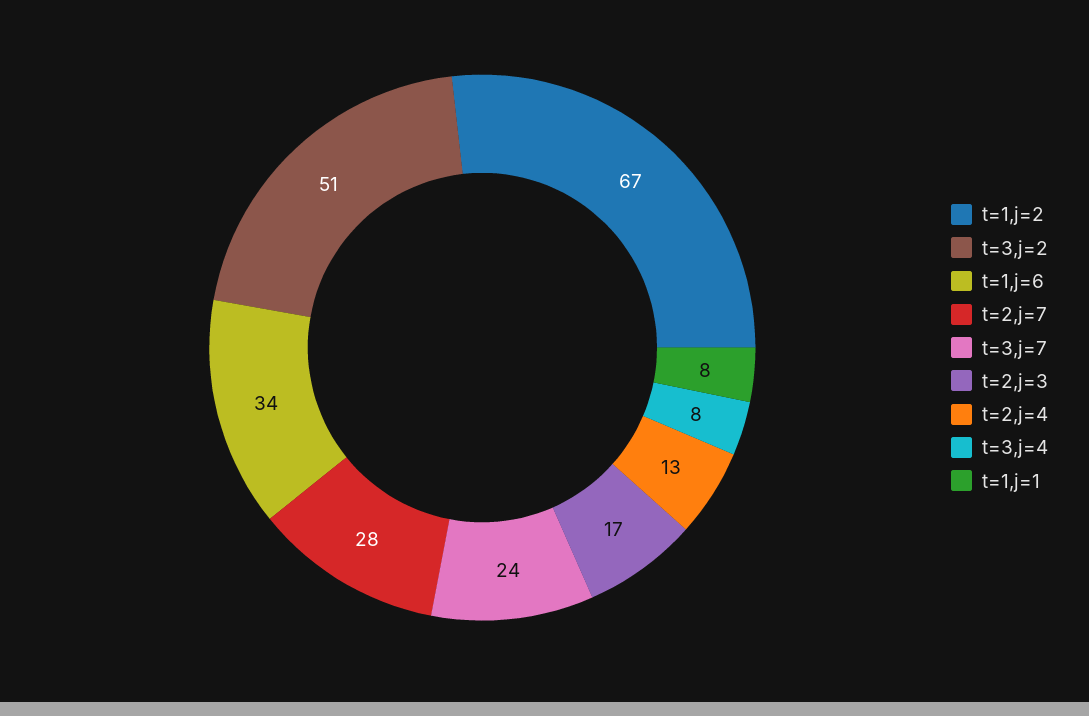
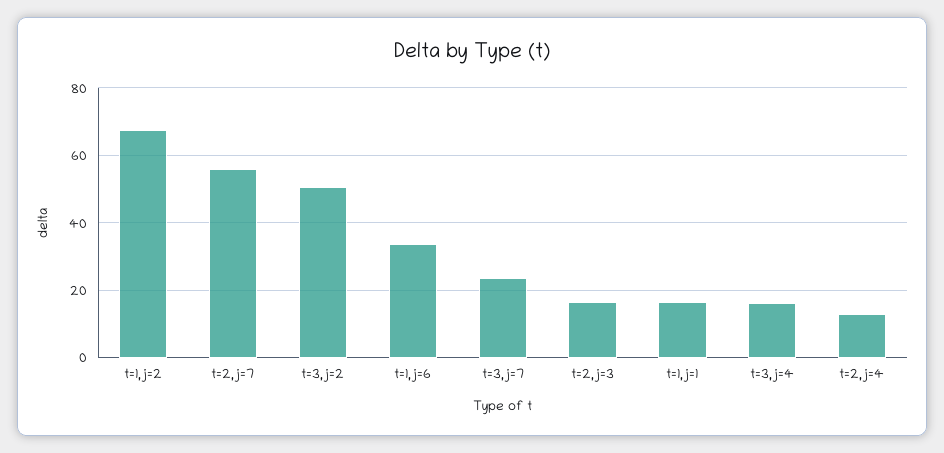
t=2,j=7: 28 -> 56
t=3,j=4: 8 -> 16
t=1,j=1: 8 -> 16

